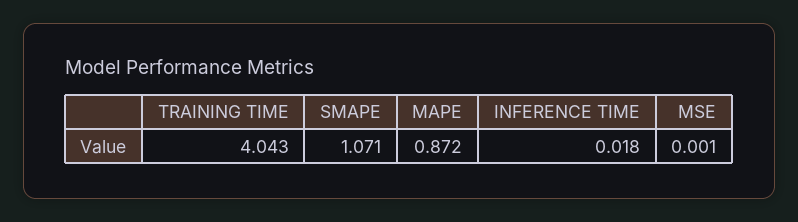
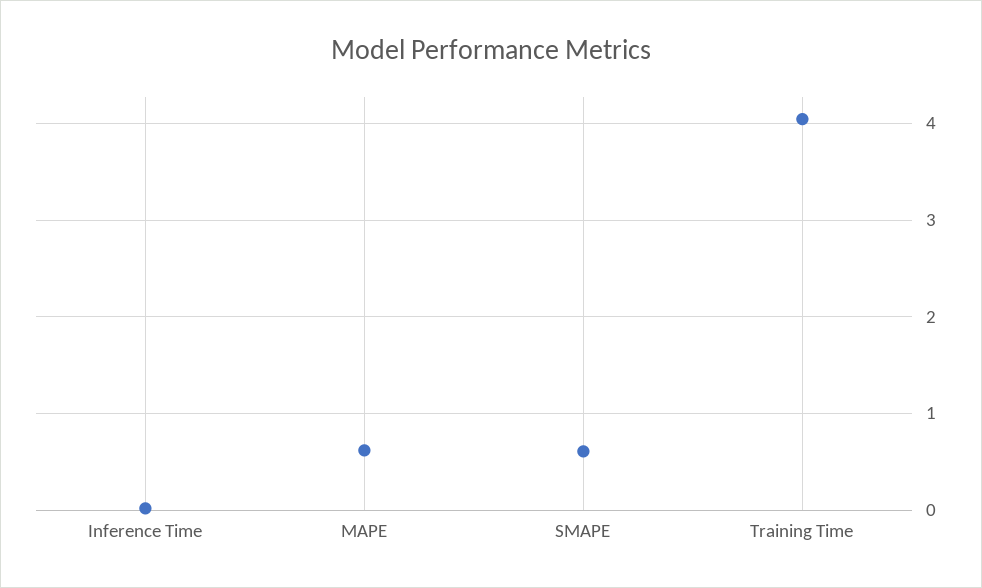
SMAPE: 1.071 -> 0.6
MAPE: 0.872 -> 0.6
MSE: 0.001 -> none

